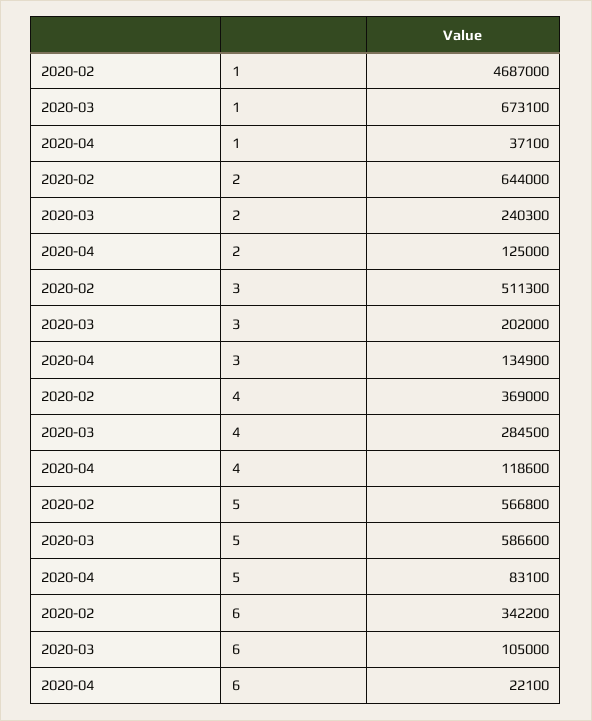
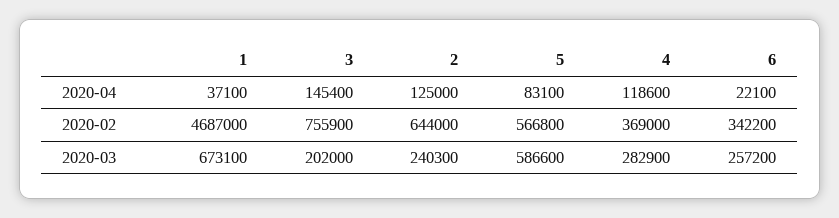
2020-02, 3: 511300 -> 755900
2020-04, 3: 134900 -> 145400
2020-03, 4: 284500 -> 282900
2020-03, 6: 105000 -> 257200

